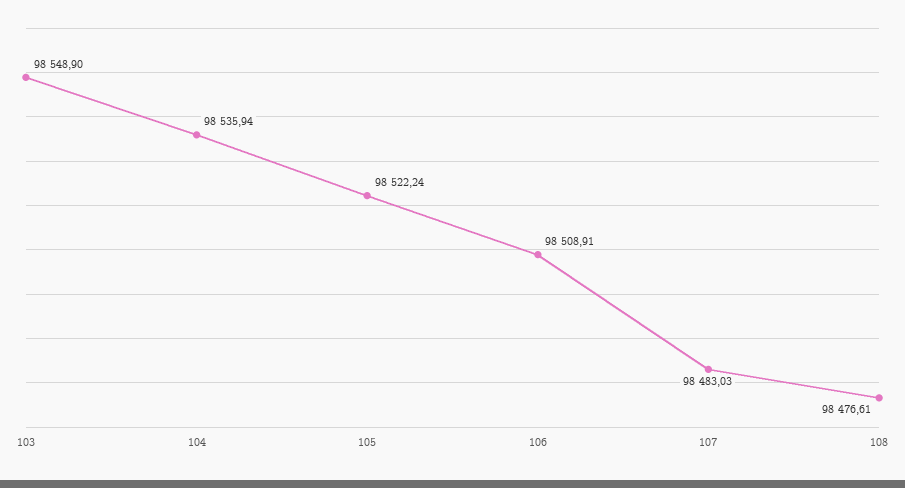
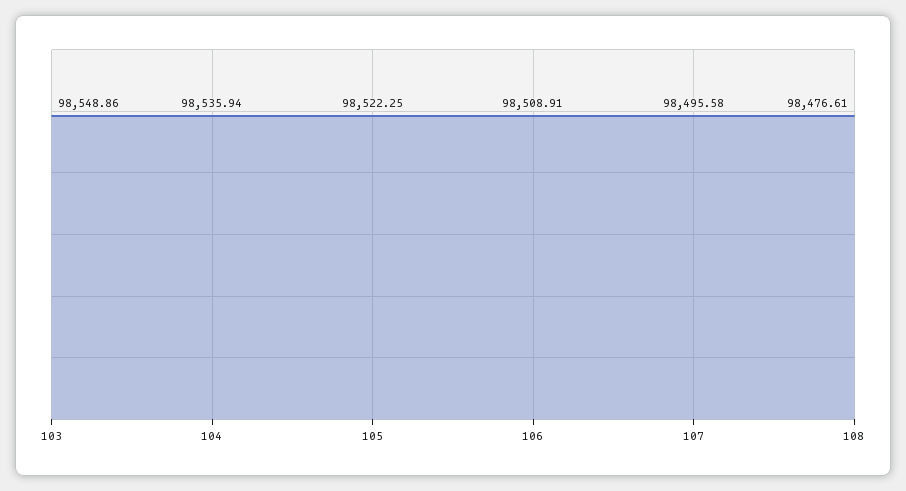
103: 98548.9 -> 98548.86
105: 98522.24 -> 98522.25
107: 98483.03 -> 98495.58

